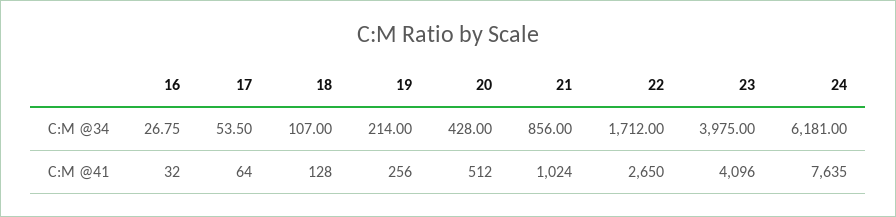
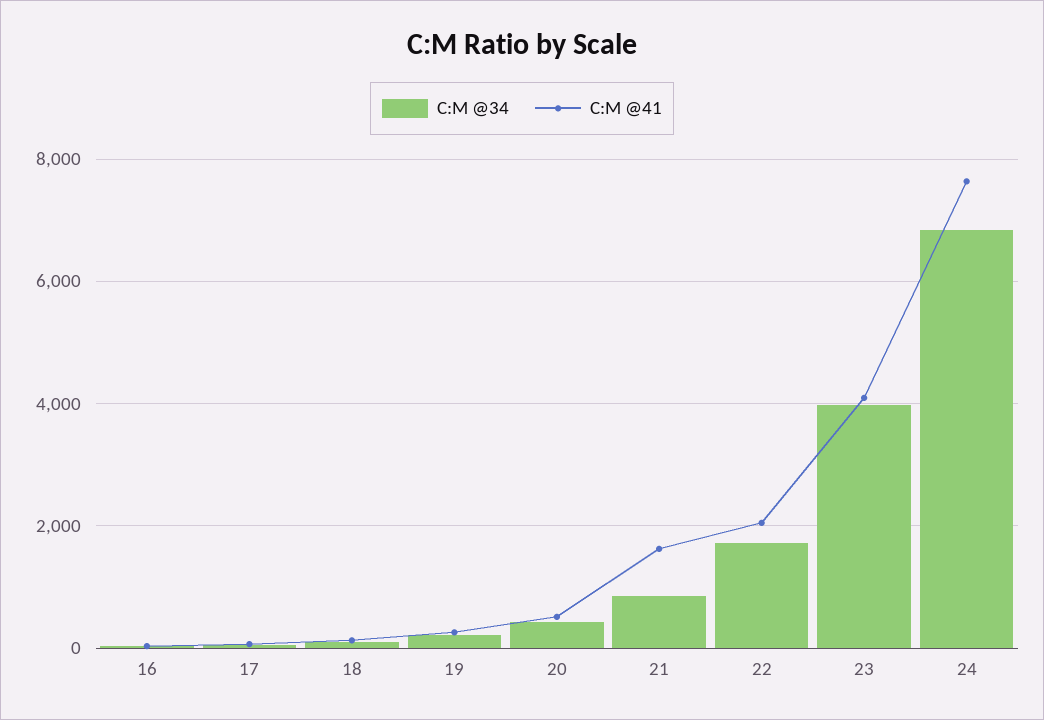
C:M @34, 24: 6181 -> 6800
C:M @41, 21: 1024 -> 1600
C:M @41, 22: 2650 -> 2000

